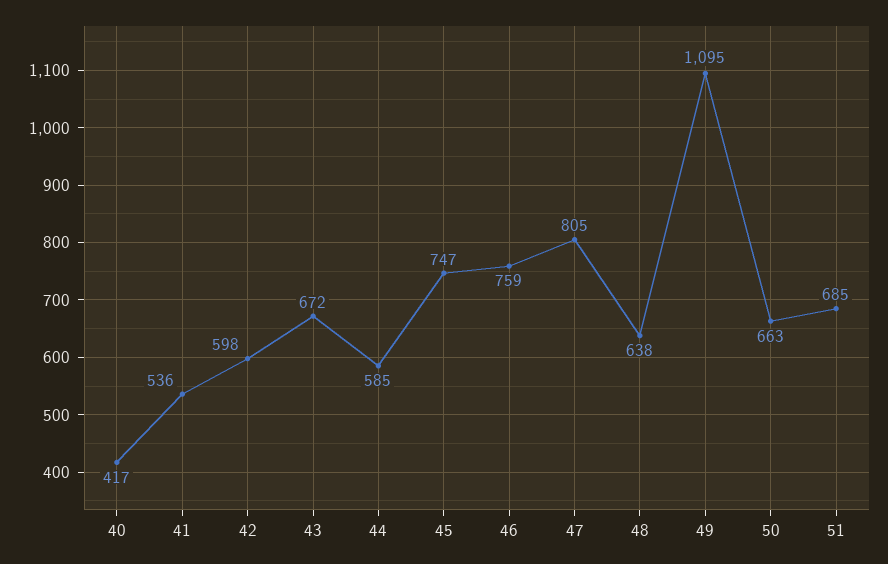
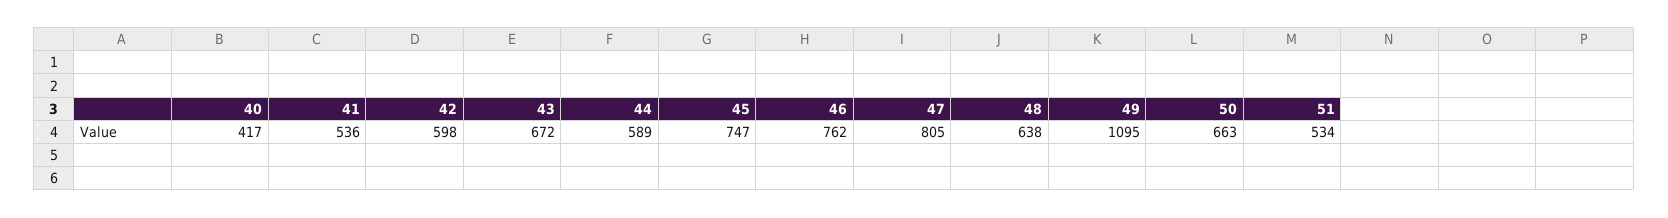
44: 585 -> 589
46: 759 -> 762
51: 685 -> 534

